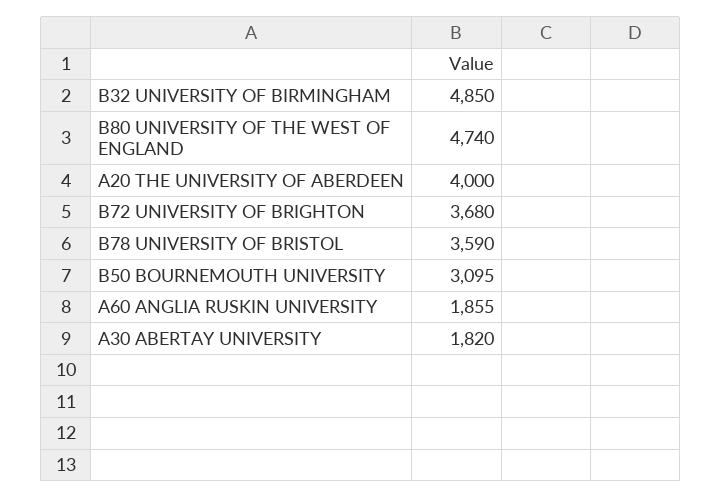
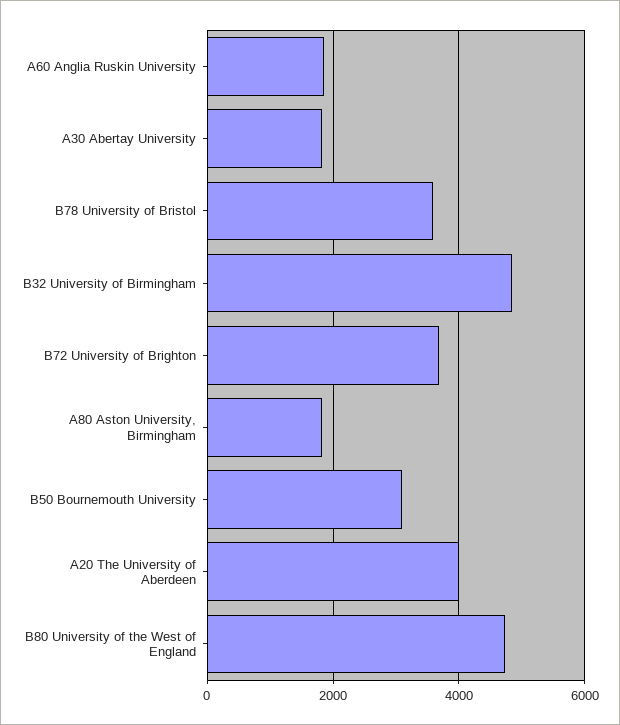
A80 Aston University, Birmingham: none -> 1800

